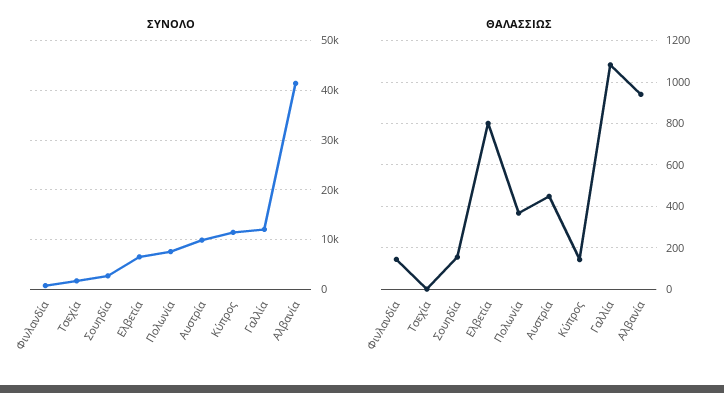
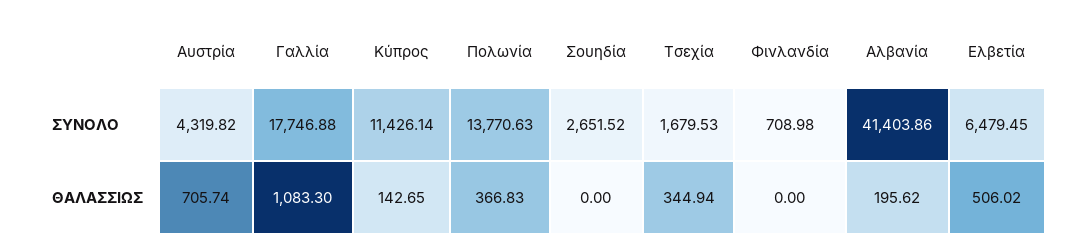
ΣΥΝΟΛΟ, Πολωνία: 8000 -> 13770.63
ΣΥΝΟΛΟ, Αυστρία: 10000 -> 4319.82
ΣΥΝΟΛΟ, Γαλλία: 12000 -> 17746.88
ΘΑΛΑΣΣΙΩΣ, Φινλανδία: 150 -> 0
ΘΑΛΑΣΣΙΩΣ, Τσεχία: 0 -> 344.94
ΘΑΛΑΣΣΙΩΣ, Σουηδία: 150 -> 0
ΘΑΛΑΣΣΙΩΣ, Ελβετία: 800 -> 506.02
ΘΑΛΑΣΣΙΩΣ, Αυστρία: 450 -> 705.74
ΘΑΛΑΣΣΙΩΣ, Αλβανία: 950 -> 195.62

